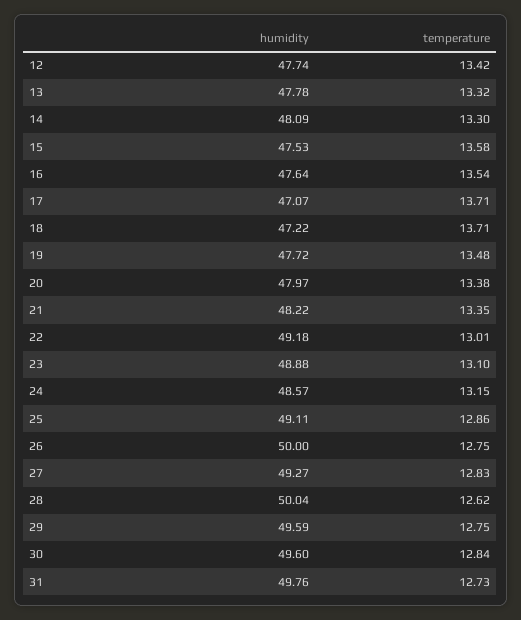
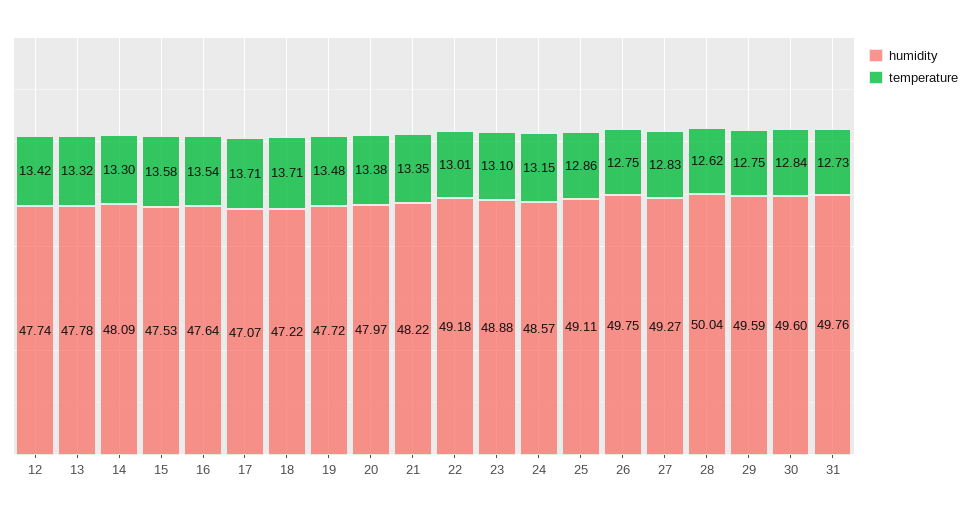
humidity, 26: 50 -> 49.75

